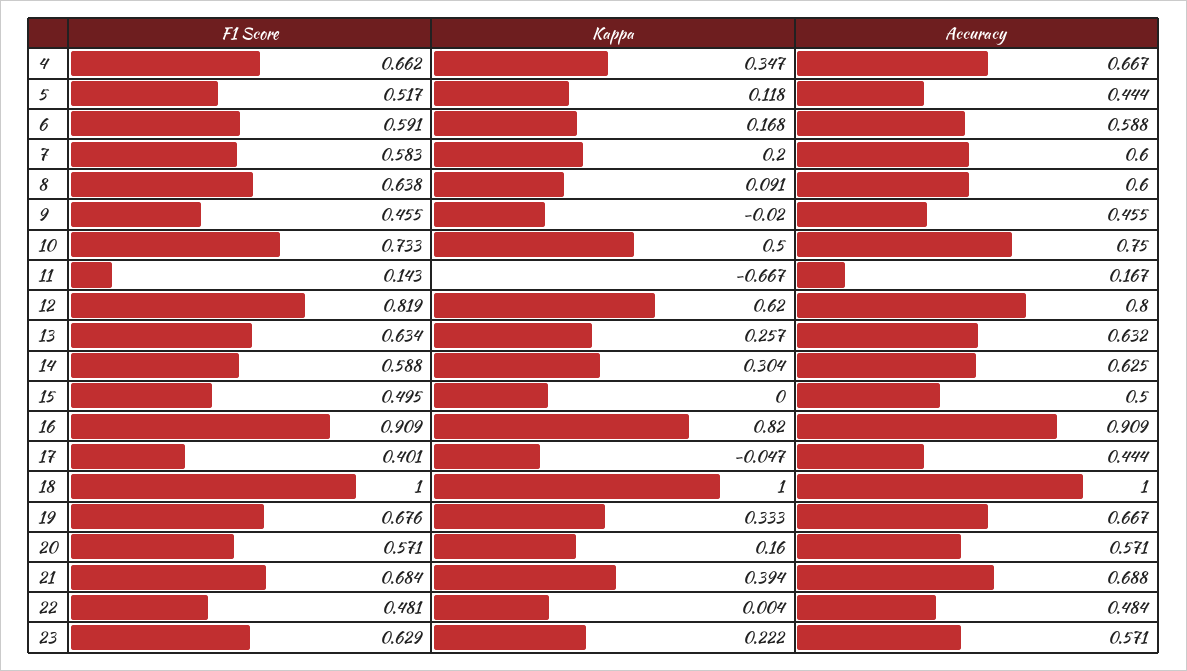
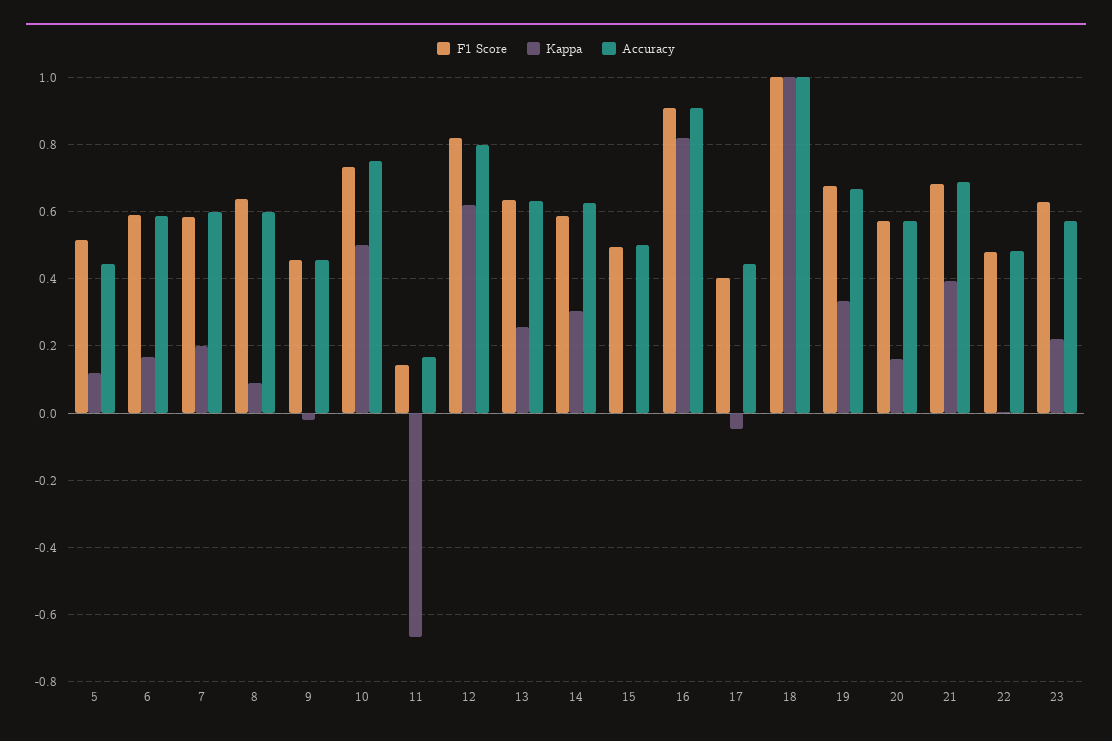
F1 Score, 4: 0.662 -> none
Kappa, 4: 0.347 -> none
Accuracy, 4: 0.667 -> none

